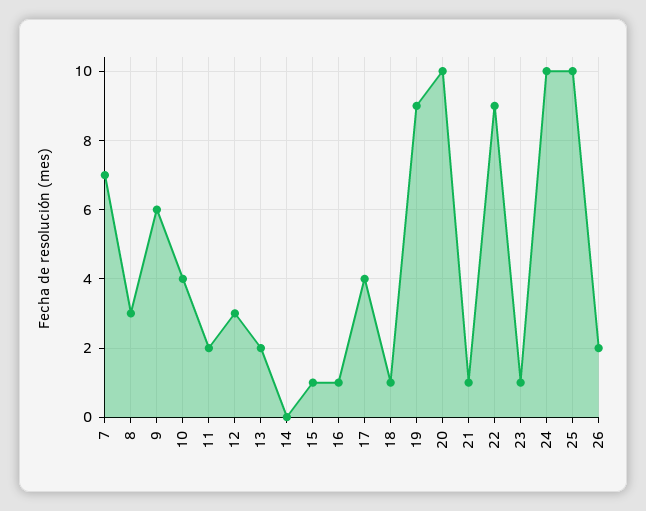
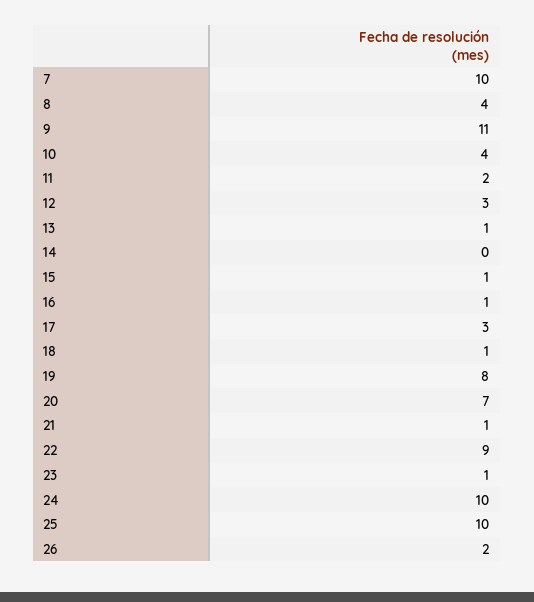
7: 7 -> 10
8: 3 -> 4
9: 6 -> 11
13: 2 -> 1
17: 4 -> 3
19: 9 -> 8
20: 10 -> 7

